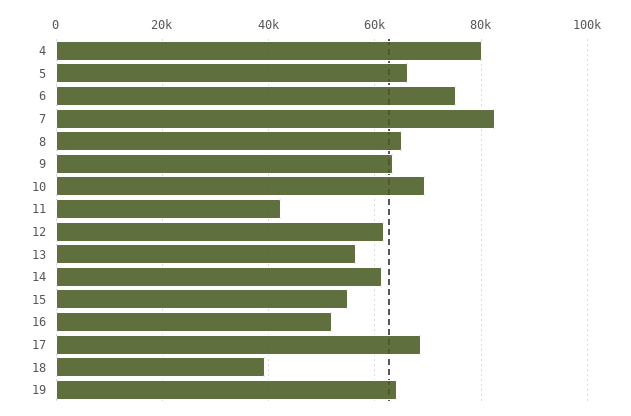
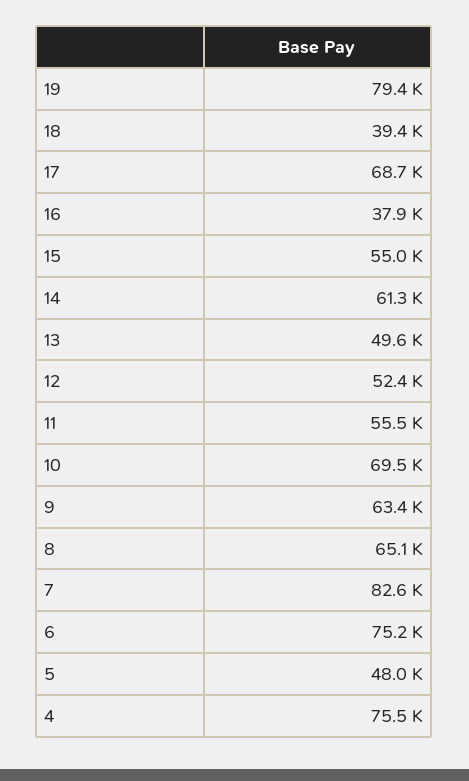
4: 80000 -> 75500
5: 66000 -> 48000
11: 42000 -> 55500
12: 62000 -> 52400
13: 56000 -> 49600
16: 52000 -> 37900
19: 64000 -> 79400

